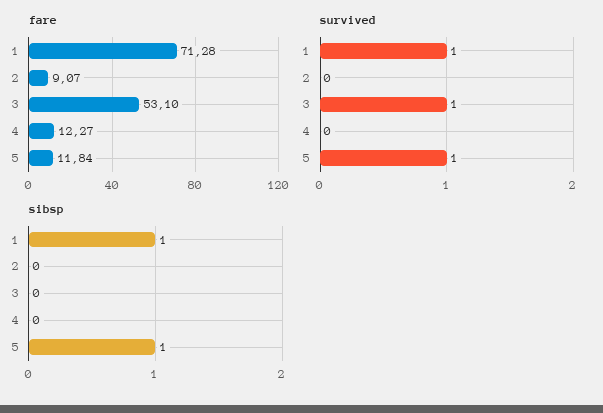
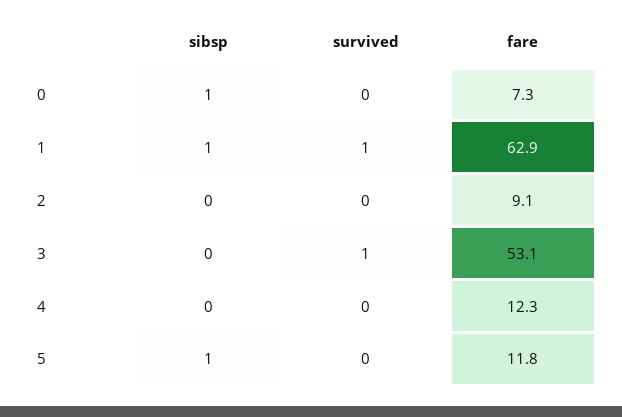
fare, 1: 71.28 -> 62.9
survived, 5: 1 -> 0
sibsp, 0: none -> 1
survived, 0: none -> 0
fare, 0: none -> 7.3

